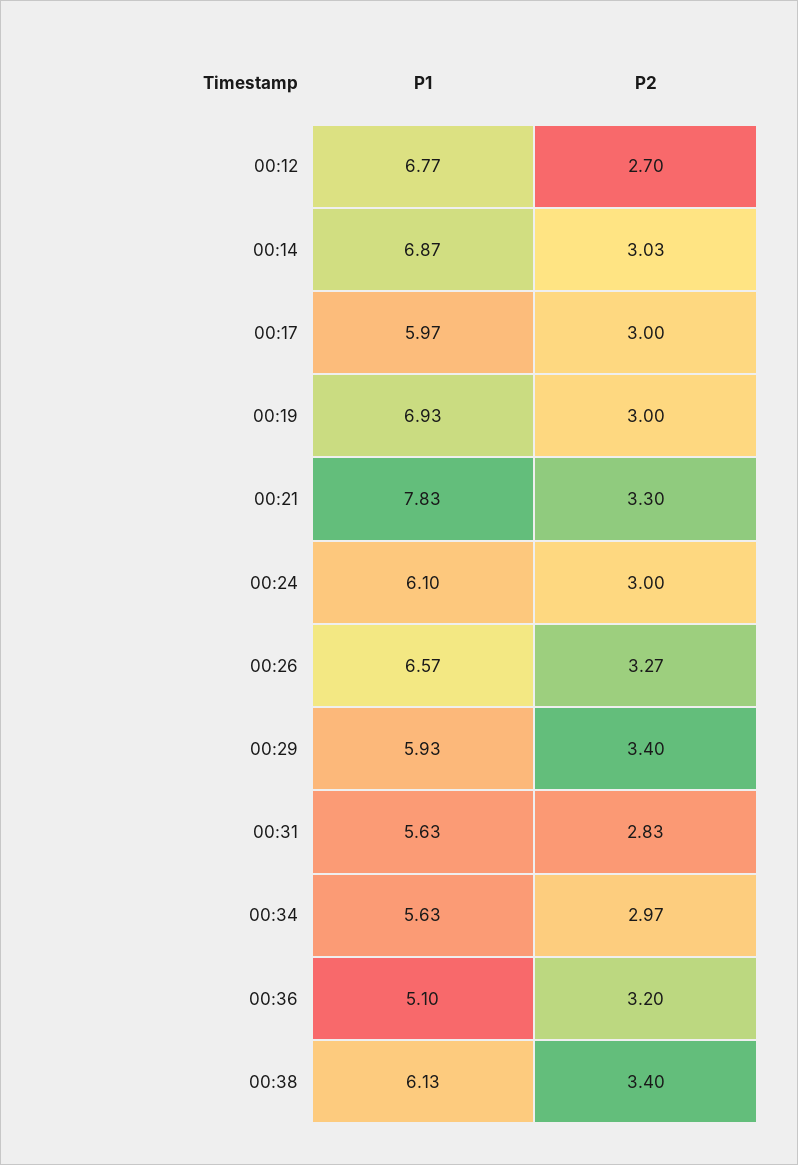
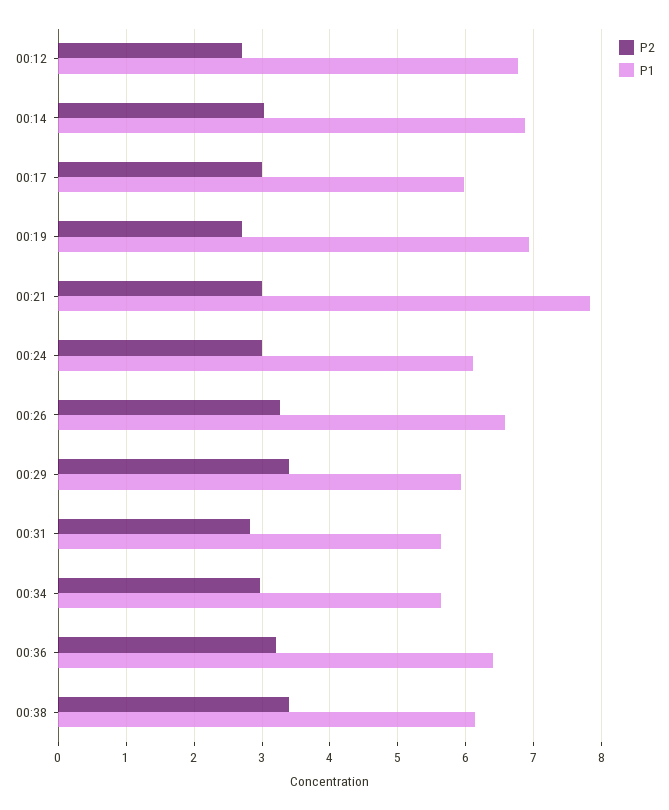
P2, 00:19: 3 -> 2.7
P2, 00:21: 3.3 -> 3
P1, 00:36: 5.1 -> 6.4

